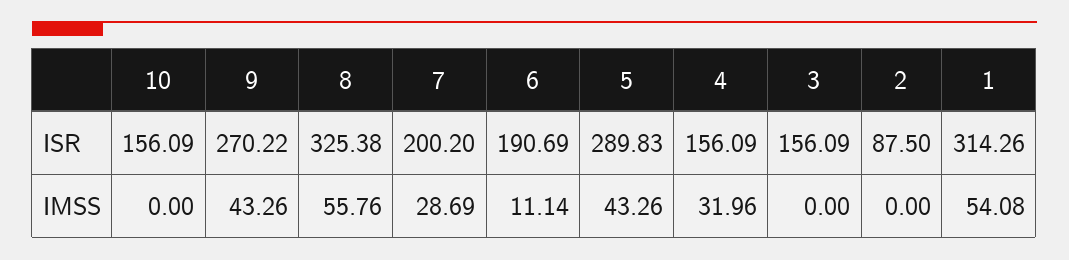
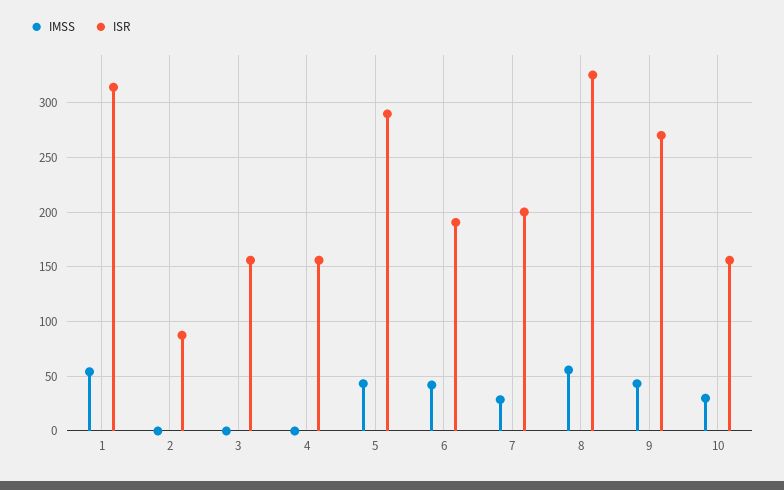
IMSS, 10: 0 -> 30
IMSS, 6: 11.14 -> 40
IMSS, 4: 31.96 -> 0

